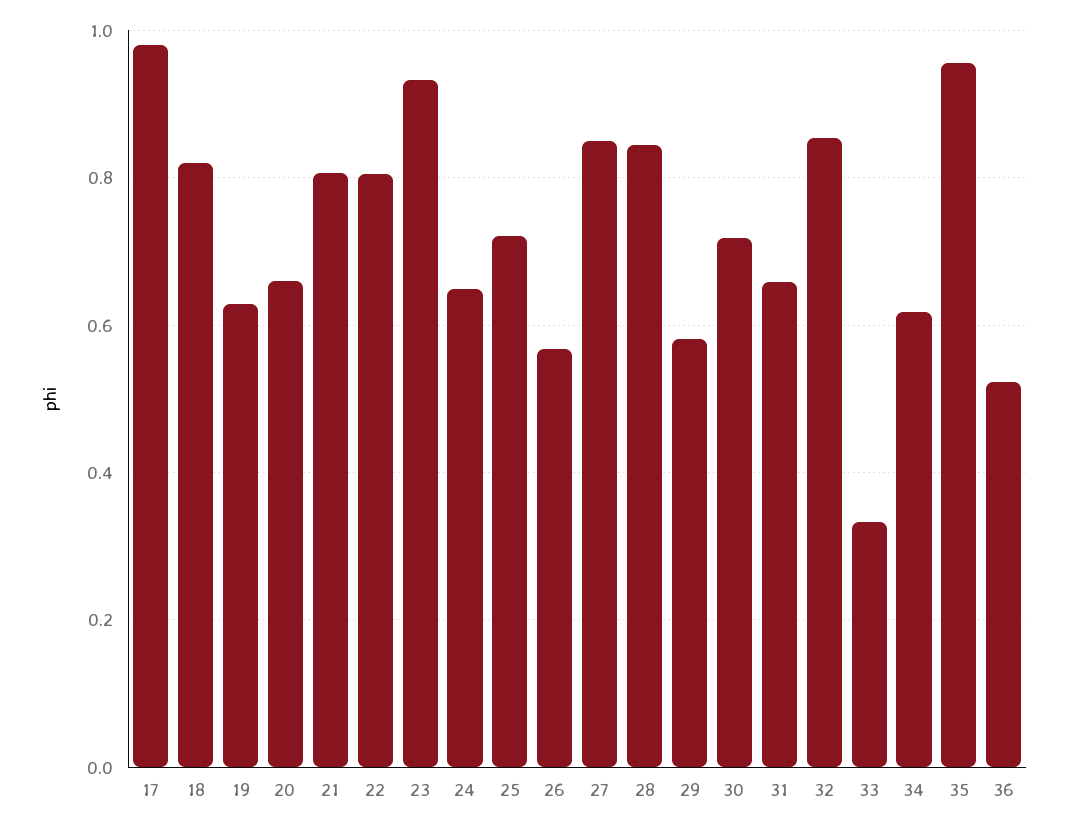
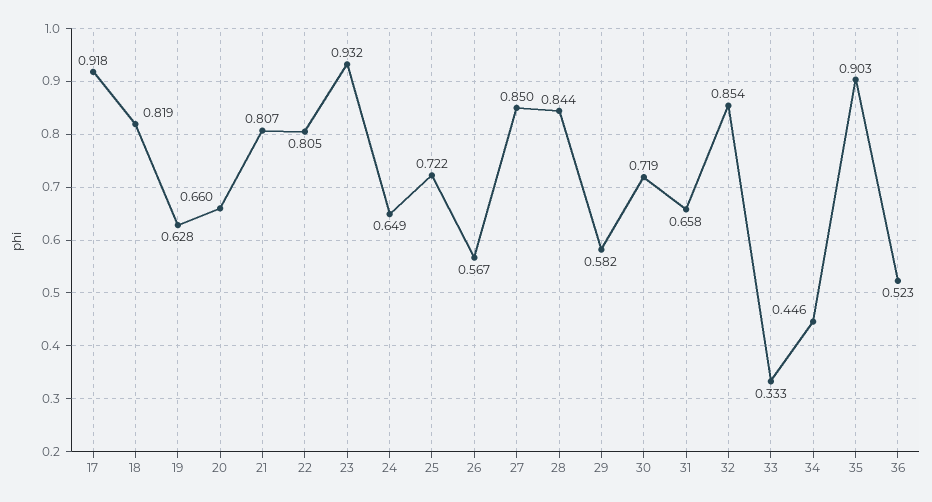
17: 0.98 -> 0.918
34: 0.62 -> 0.446
35: 0.96 -> 0.903

